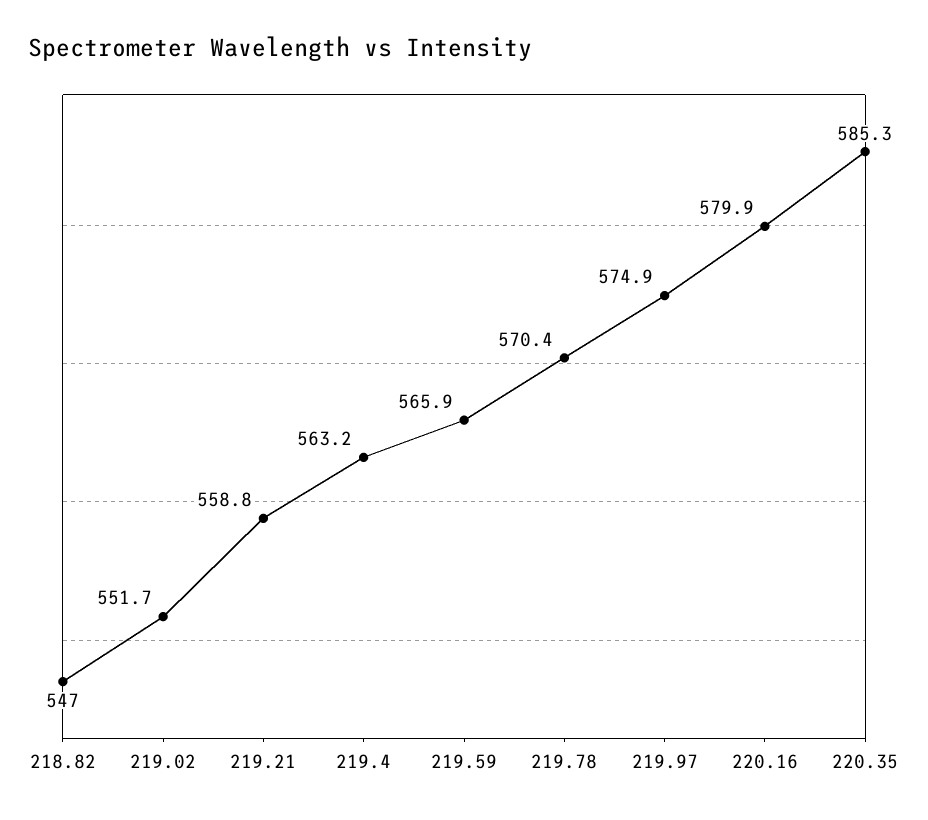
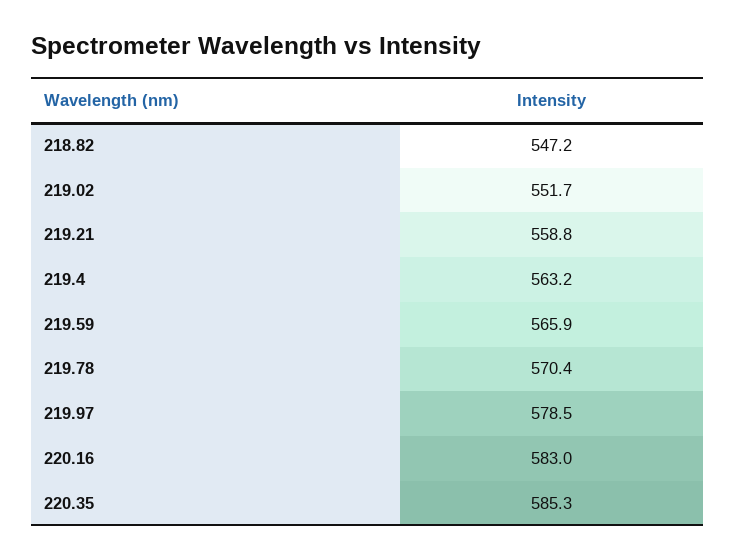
218.82: 547 -> 547.2
219.97: 574.9 -> 578.5
220.16: 579.9 -> 583

